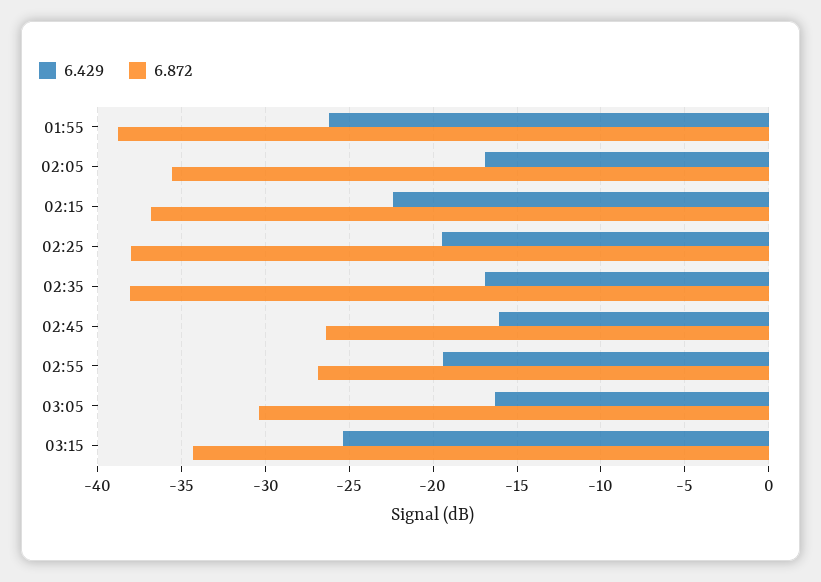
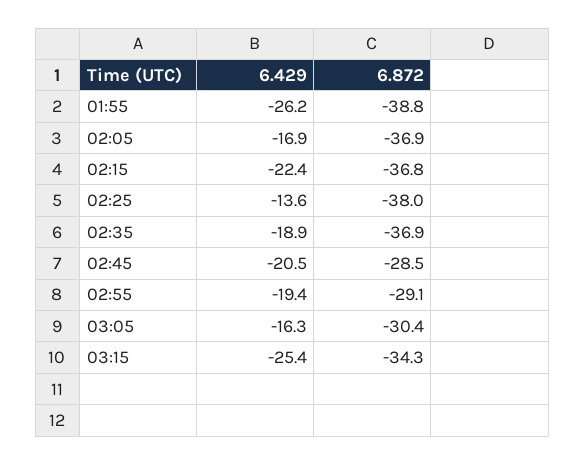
6.872, 02:05: -35.5 -> -36.9
6.429, 02:25: -19.5 -> -13.6
6.429, 02:35: -17 -> -18.9
6.872, 02:35: -38 -> -36.9
6.429, 02:45: -16 -> -20.5
6.872, 02:45: -26.5 -> -28.5
6.872, 02:55: -27 -> -29.1

